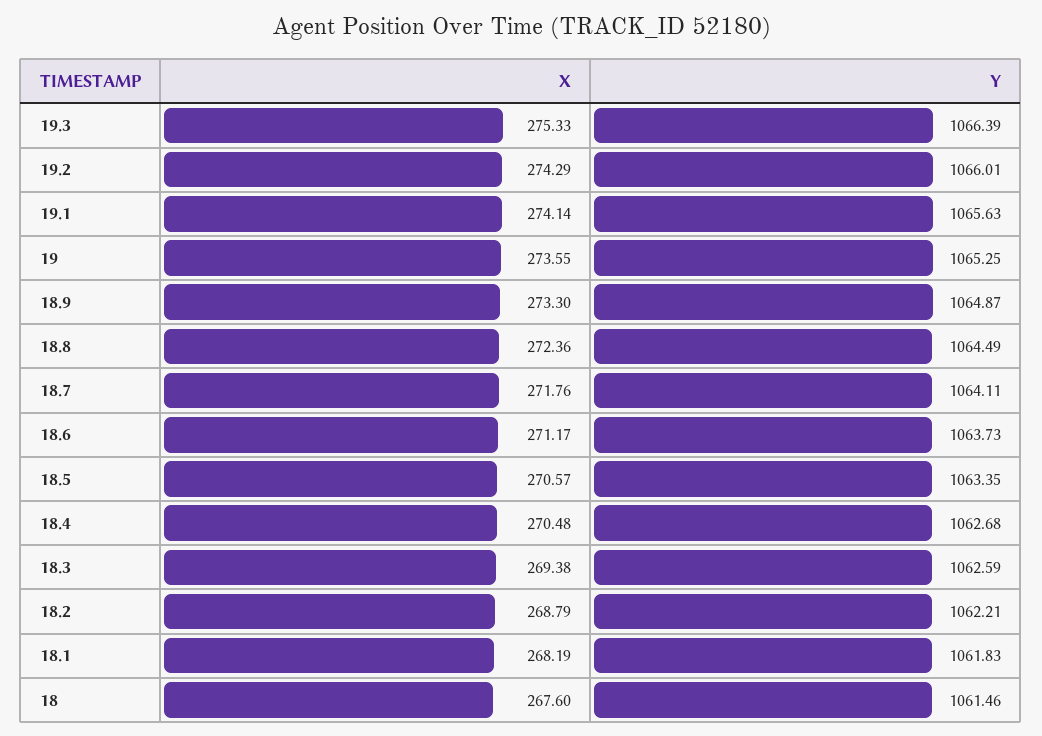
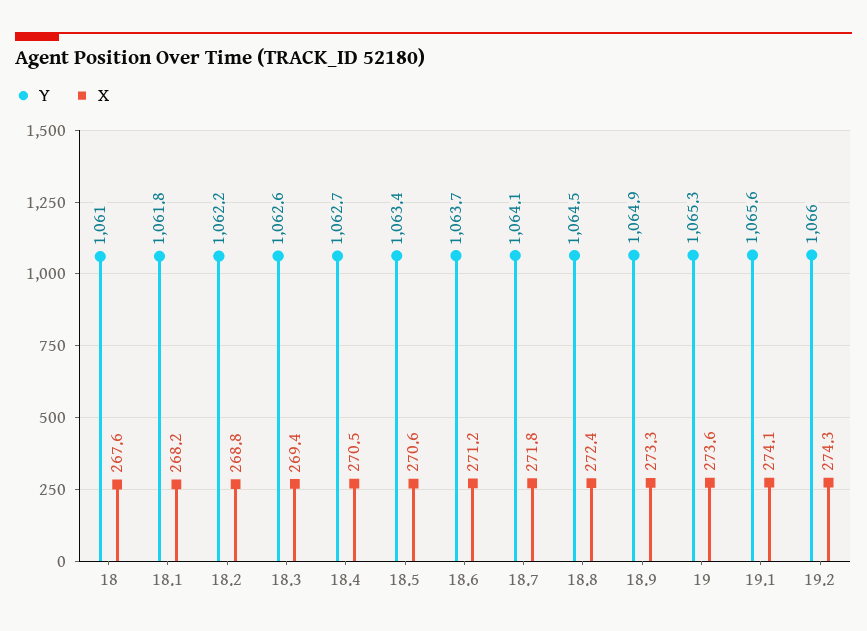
X, 19.3: 275.33 -> none
Y, 19.3: 1066.39 -> none
Y, 18: 1061.46 -> 1061

